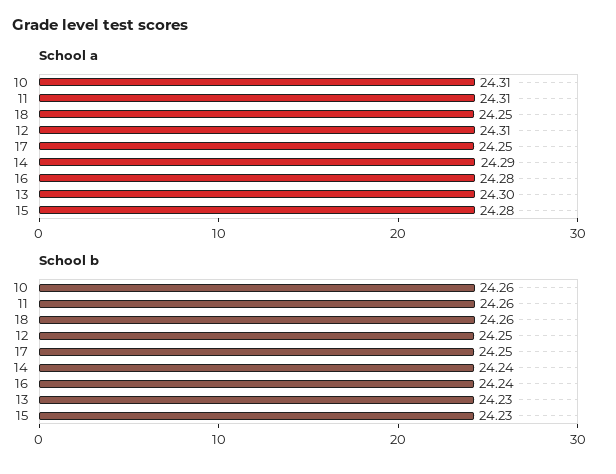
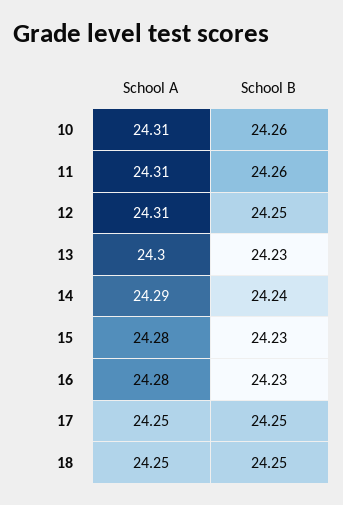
School b, 18: 24.26 -> 24.25
School b, 16: 24.24 -> 24.23

